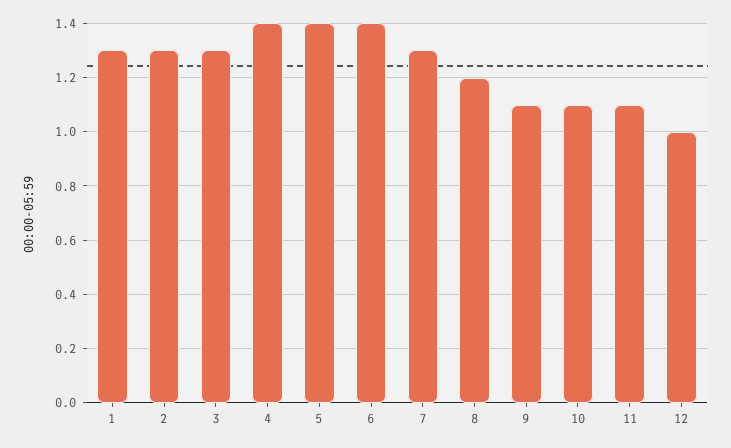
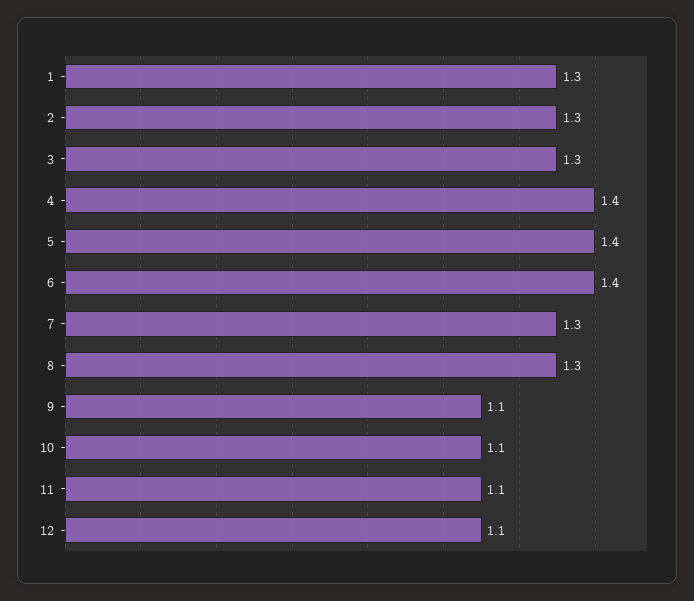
8: 1.2 -> 1.3
12: 1 -> 1.1

